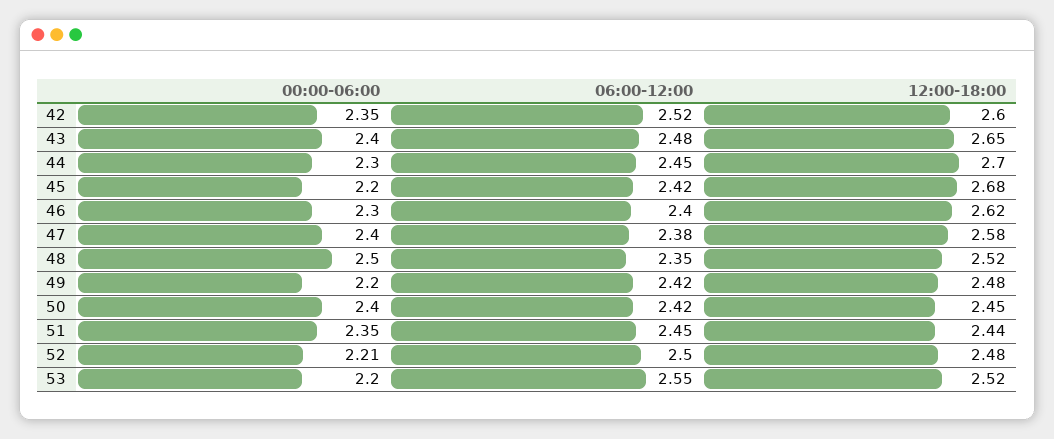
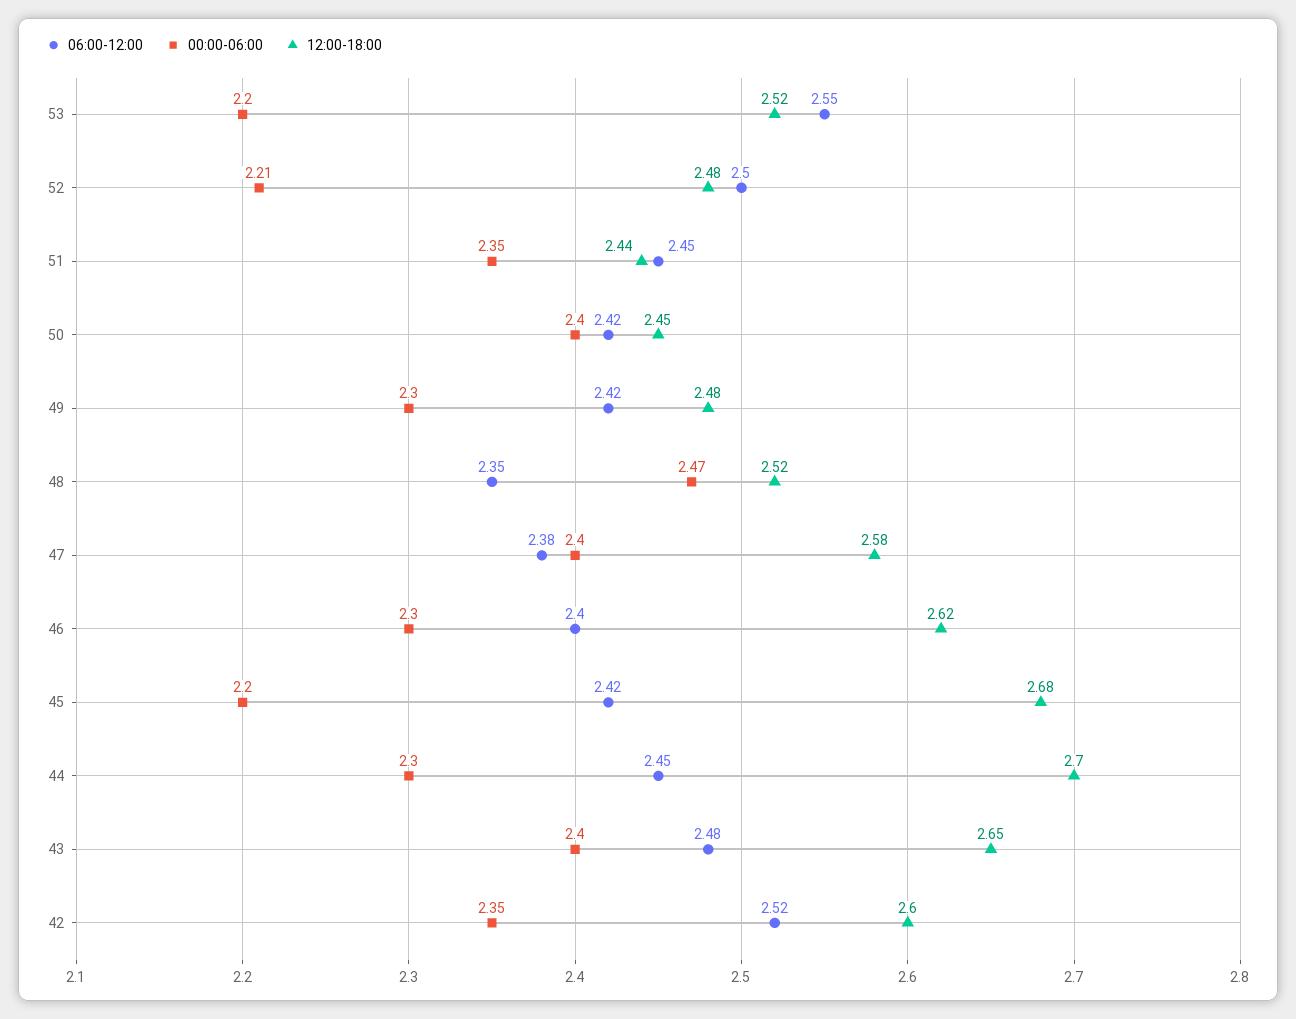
00:00-06:00, 48: 2.5 -> 2.47
00:00-06:00, 49: 2.2 -> 2.3

